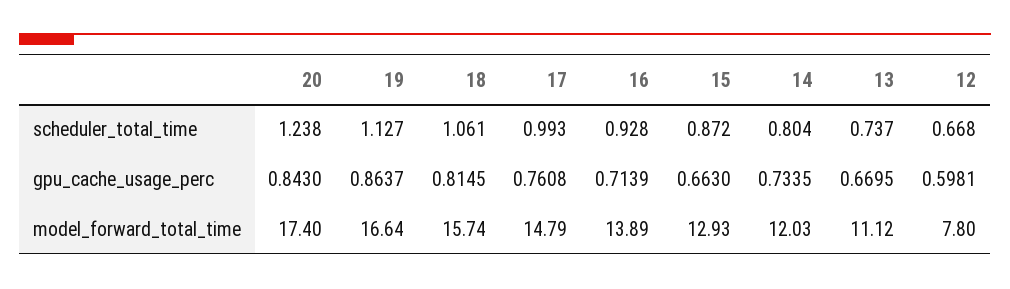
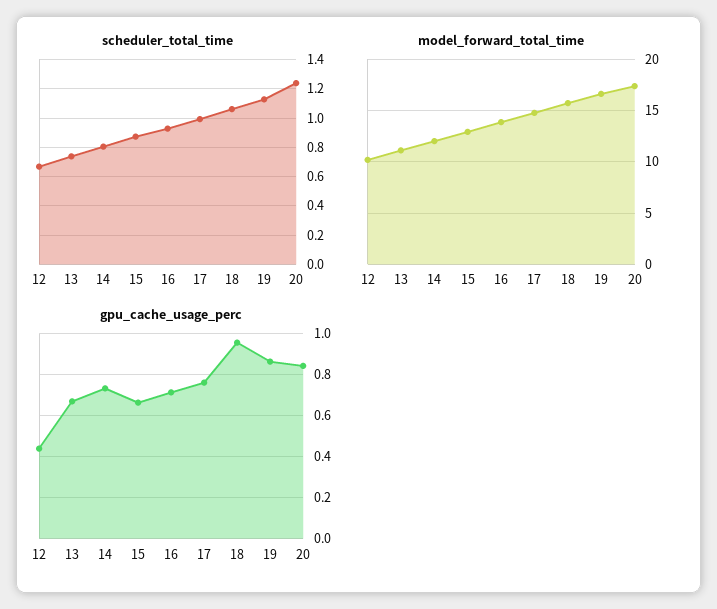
gpu_cache_usage_perc, 18: 0.8145 -> 0.95
gpu_cache_usage_perc, 12: 0.5981 -> 0.45
model_forward_total_time, 12: 7.8 -> 10

